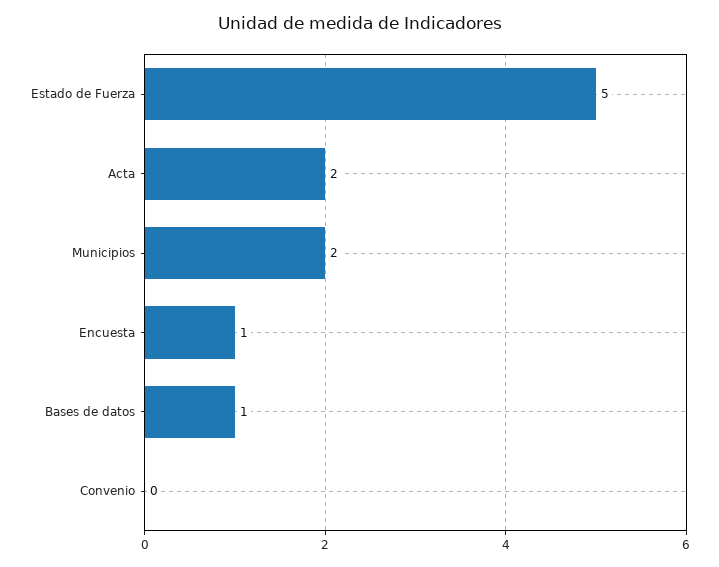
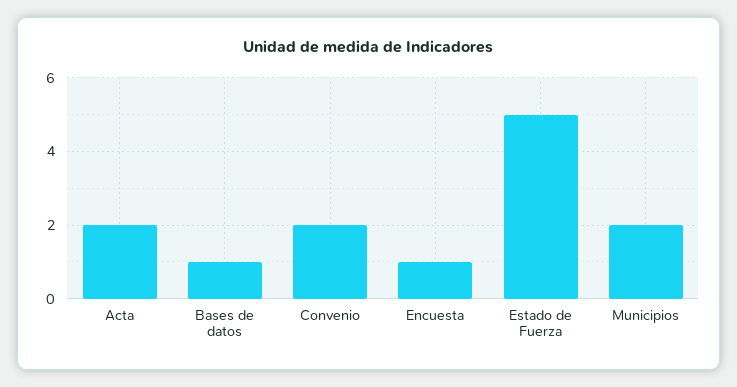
Convenio: 0 -> 2

